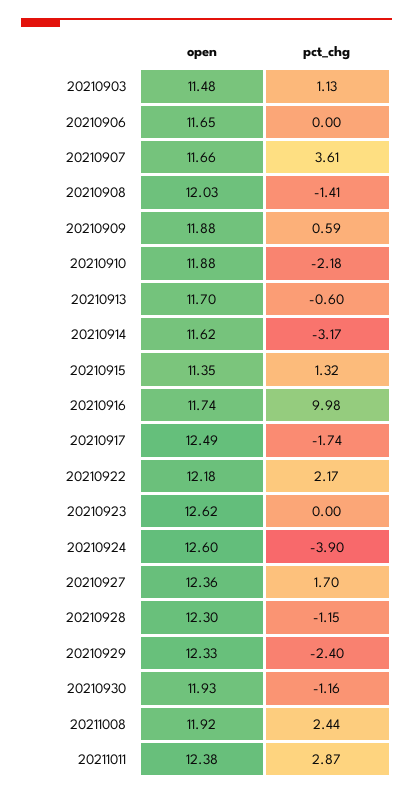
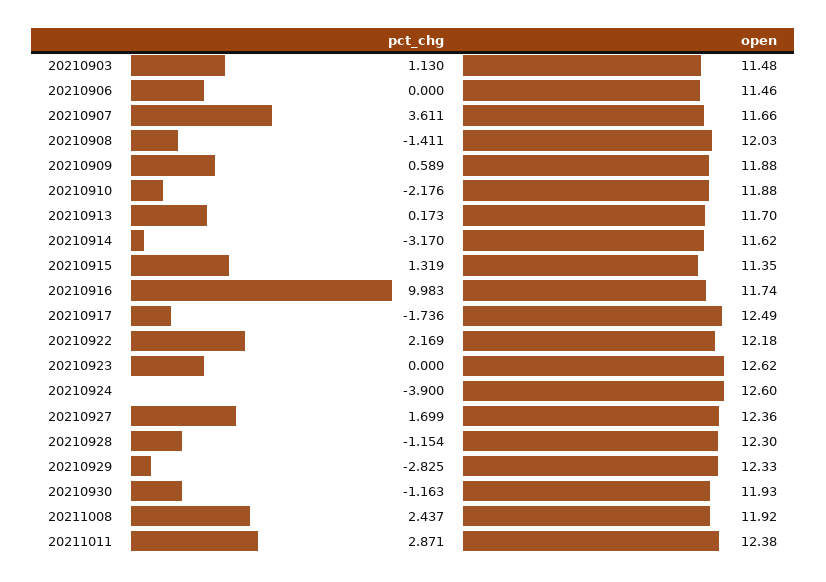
open, 20210906: 11.65 -> 11.46
pct_chg, 20210913: -0.6 -> 0.173
pct_chg, 20210929: -2.4 -> -2.825

